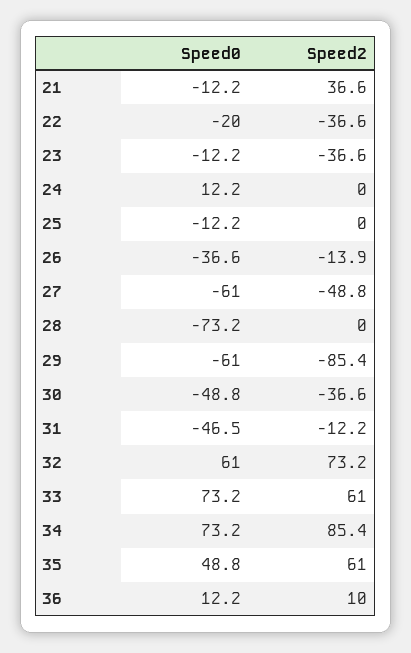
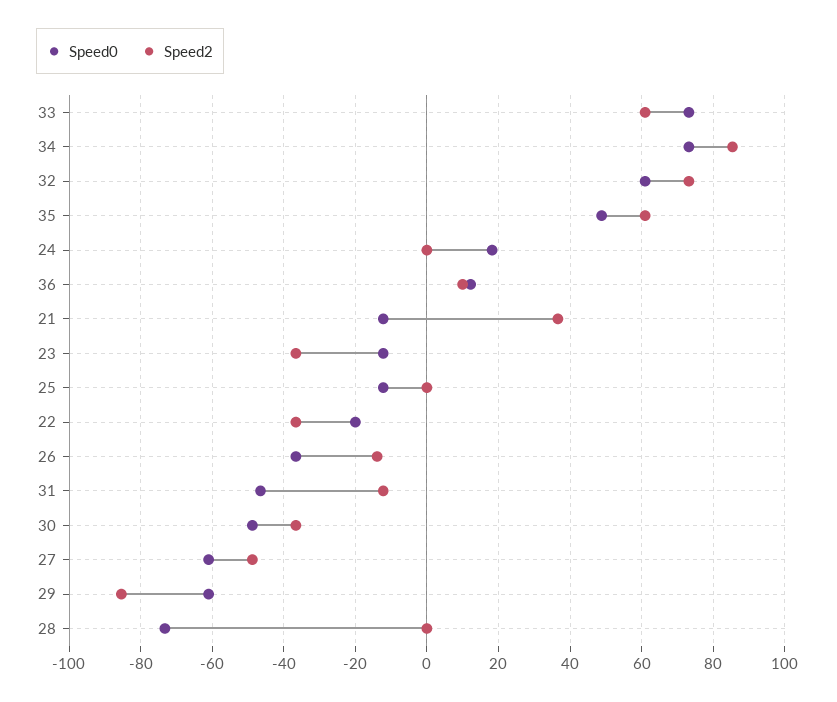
Speed0, 24: 12.2 -> 18

